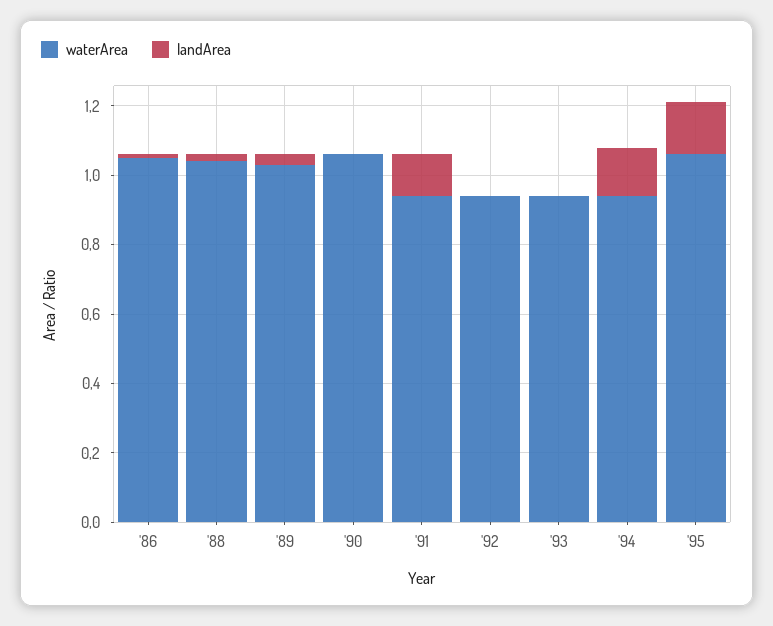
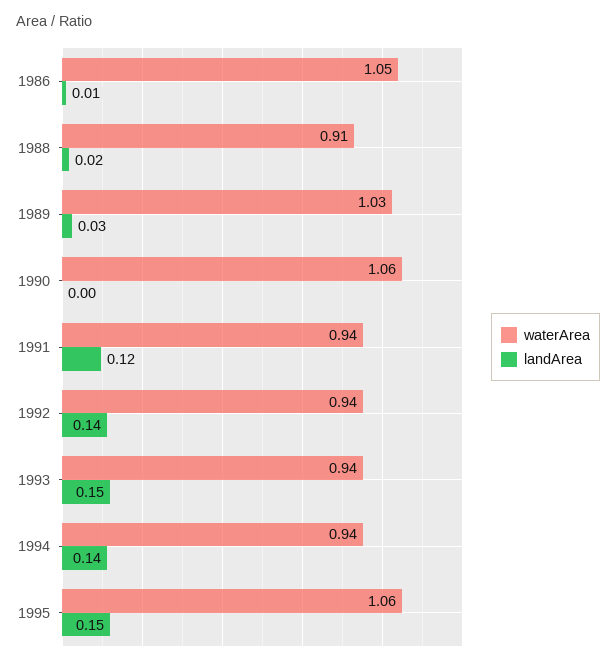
waterArea, '88: 1.05 -> 0.91
landArea, '92: 0 -> 0.14
landArea, '93: 0 -> 0.15

